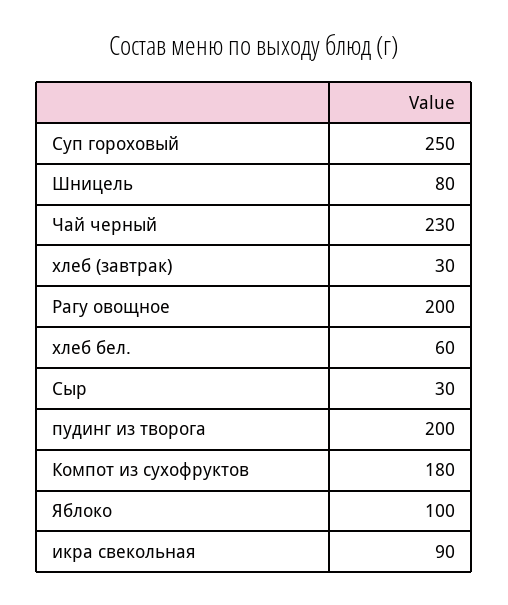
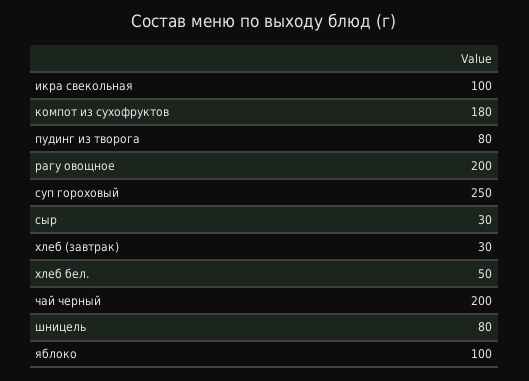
Чай черный: 230 -> 200
хлеб бел.: 60 -> 50
пудинг из творога: 200 -> 80
икра свекольная: 90 -> 100

